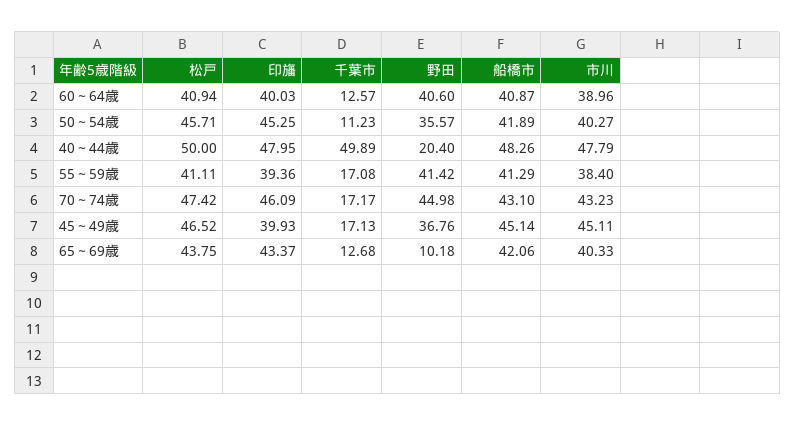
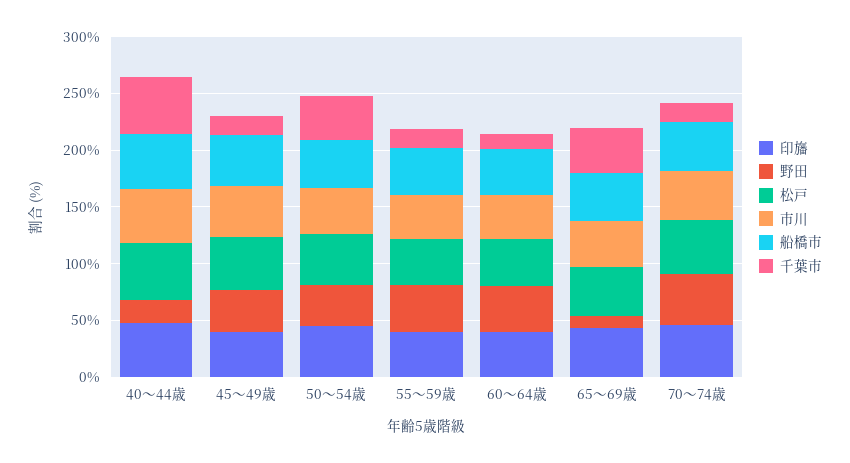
千葉市, 50～54歳: 11.23 -> 40
千葉市, 65～69歳: 12.68 -> 40

